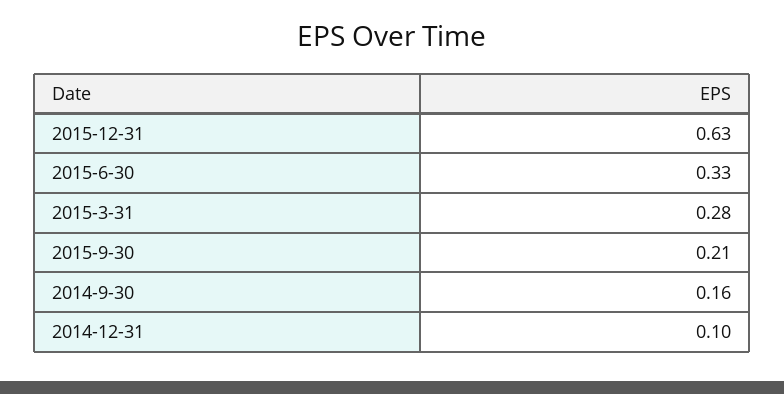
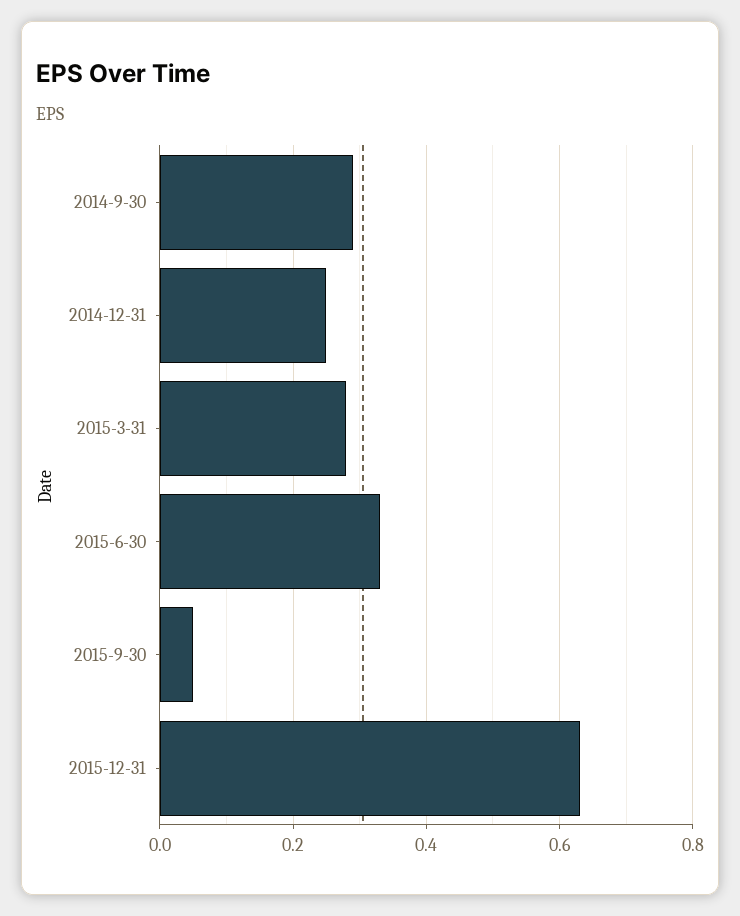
2015-9-30: 0.21 -> 0.05
2014-9-30: 0.16 -> 0.3
2014-12-31: 0.1 -> 0.25

